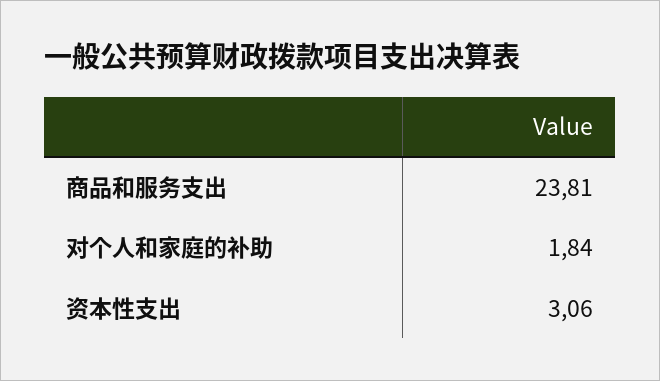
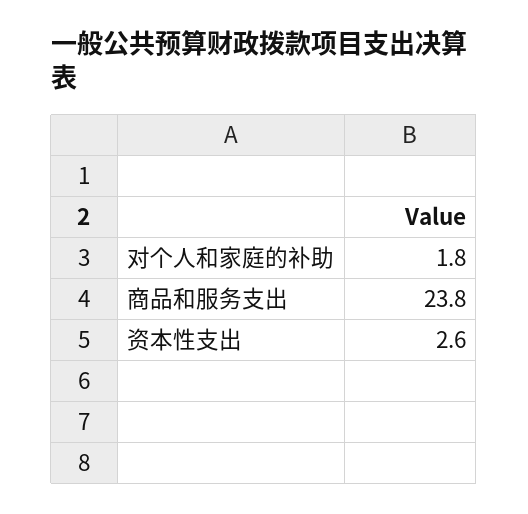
资本性支出: 3.06 -> 2.6

